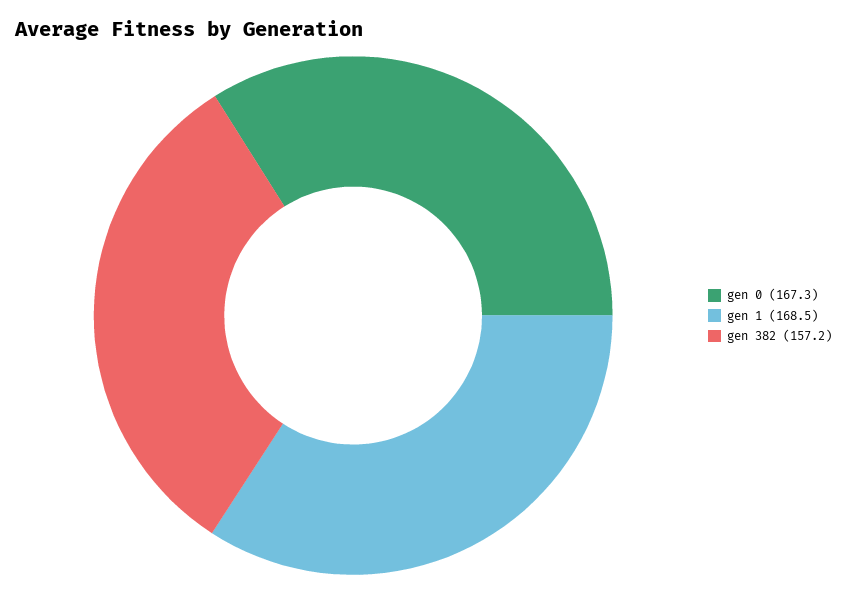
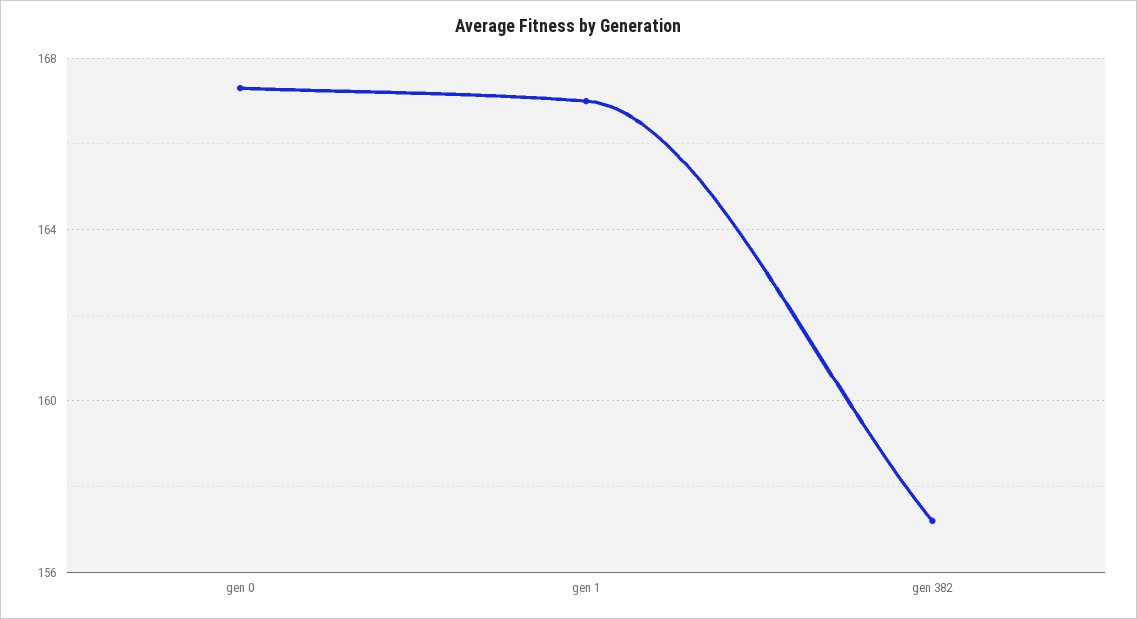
gen 1: 168.5 -> 167

